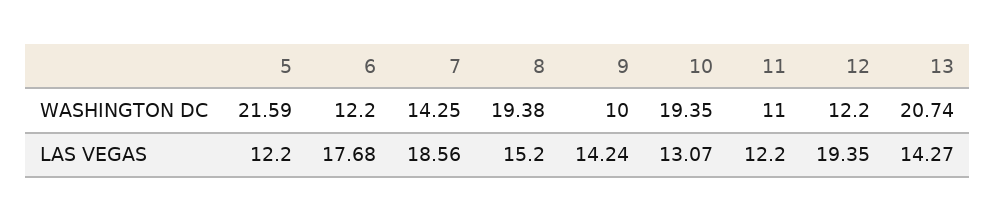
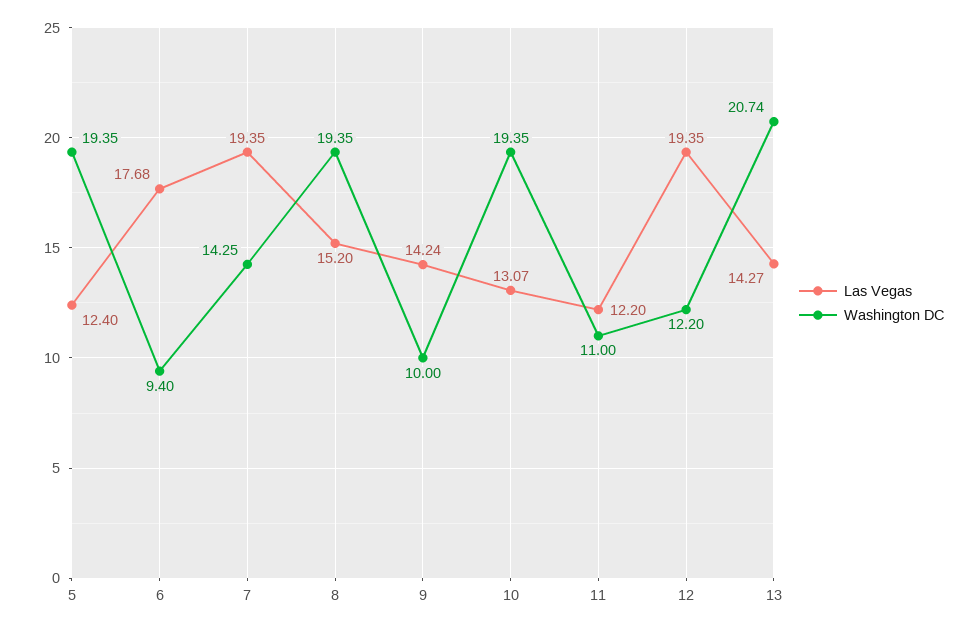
WASHINGTON DC, 5: 21.59 -> 19.35
WASHINGTON DC, 6: 12.2 -> 9.4
WASHINGTON DC, 8: 19.38 -> 19.35
LAS VEGAS, 5: 12.2 -> 12.4
LAS VEGAS, 7: 18.56 -> 19.35

